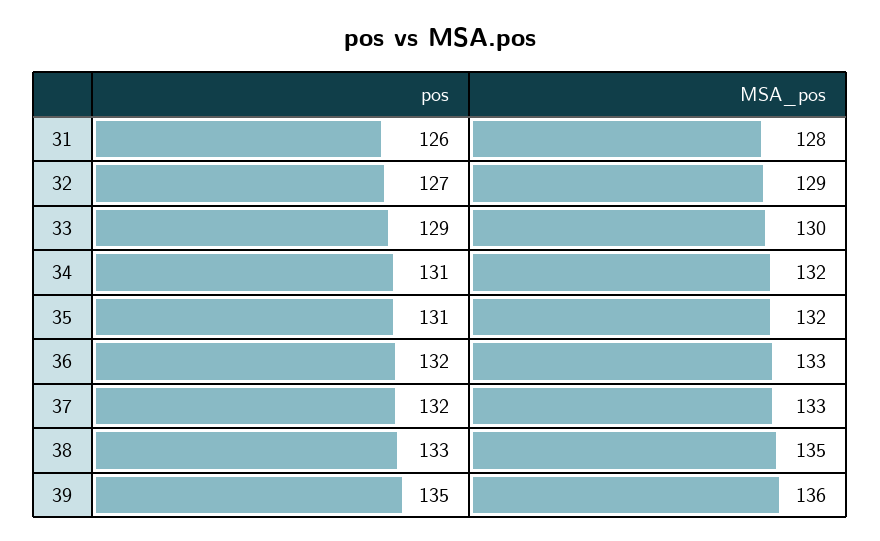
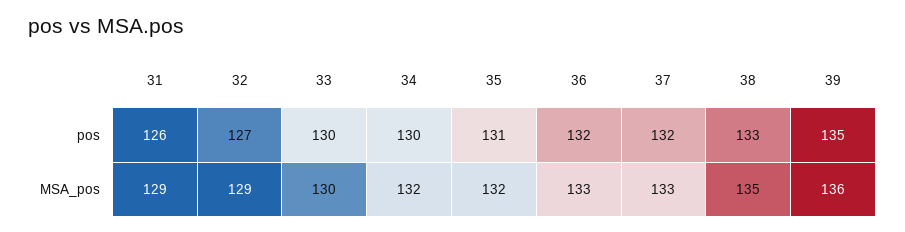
MSA_pos, 31: 128 -> 129
pos, 33: 129 -> 130
pos, 34: 131 -> 130

